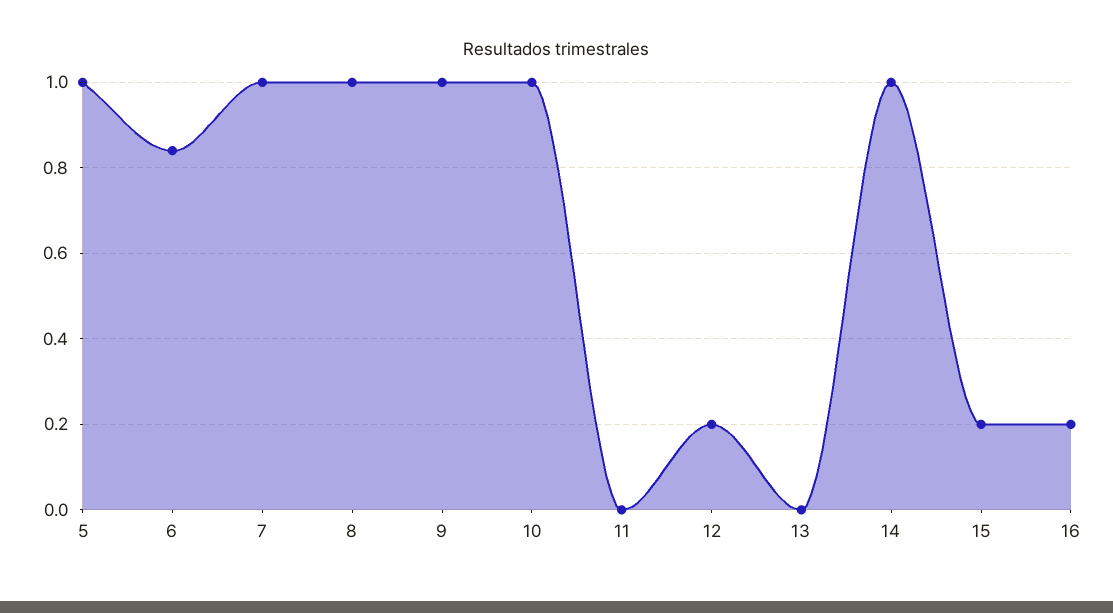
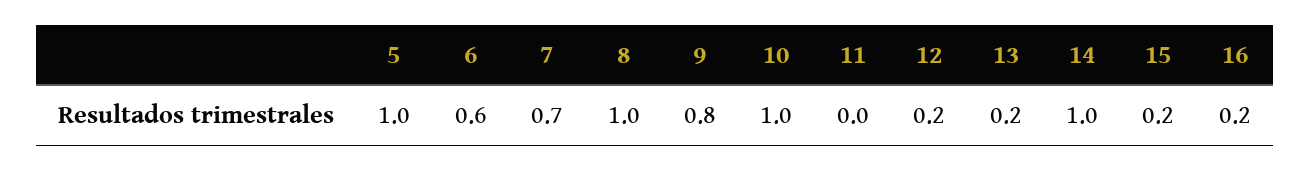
6: 0.85 -> 0.6
7: 1 -> 0.7
9: 1 -> 0.8
13: 0 -> 0.2

